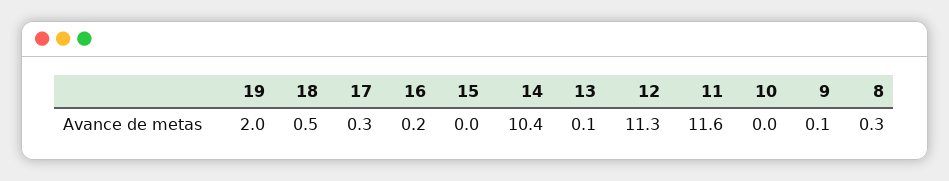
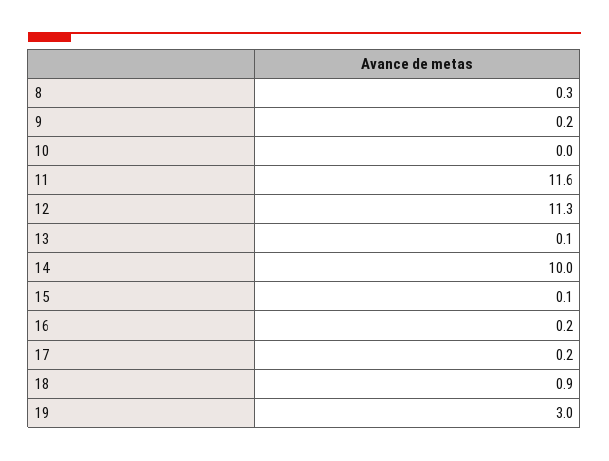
19: 2 -> 3
18: 0.5 -> 0.9
17: 0.3 -> 0.2
15: 0 -> 0.1
14: 10.4 -> 10
9: 0.1 -> 0.2

